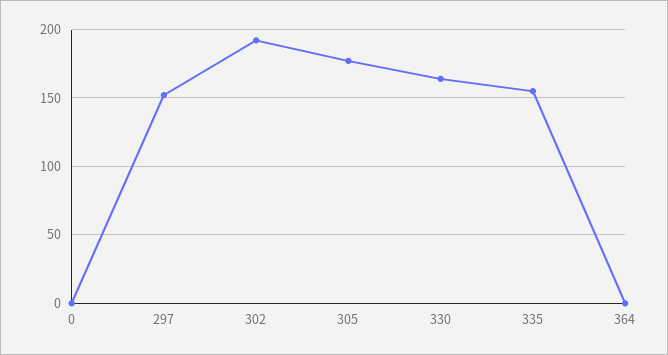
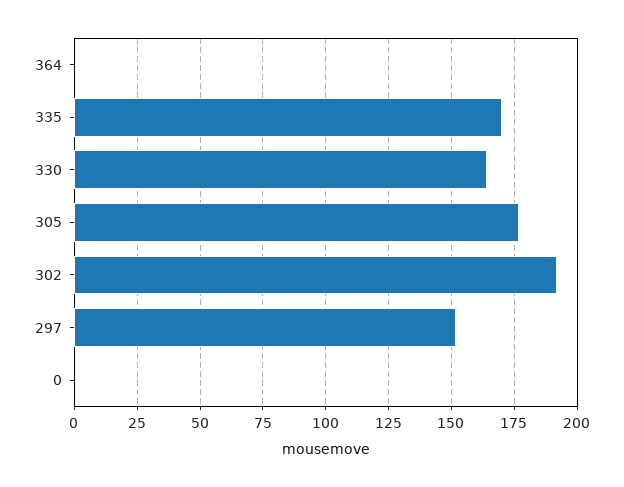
335: 155 -> 170

